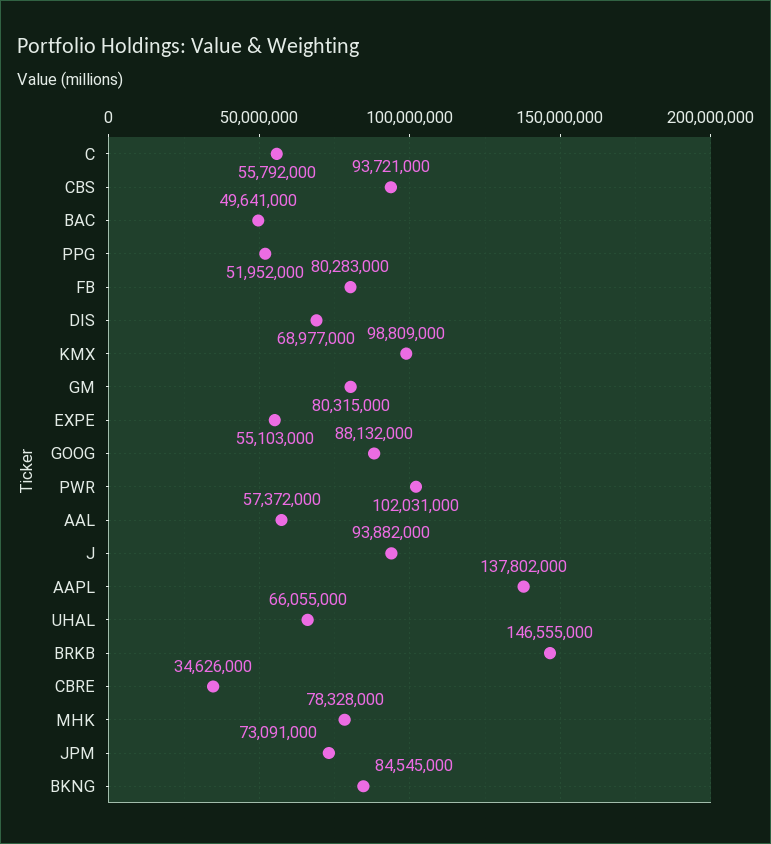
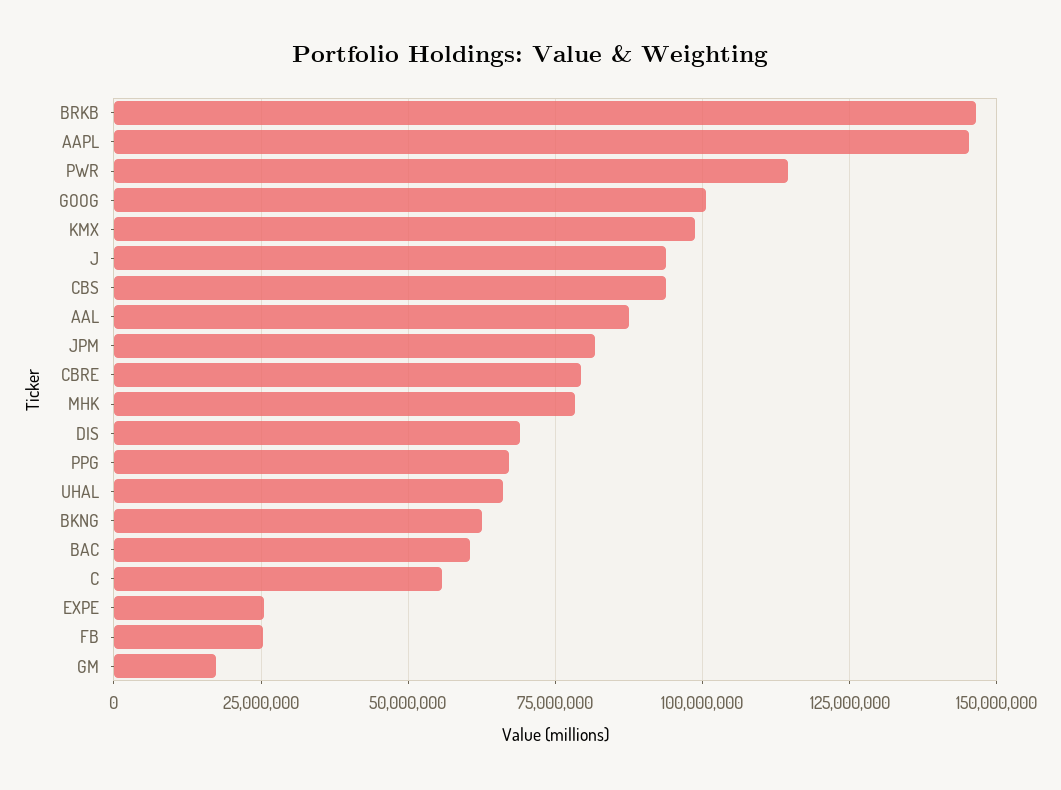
BAC: 49641000 -> 60000000
PPG: 51952000 -> 67500000
FB: 80283000 -> 25000000
GM: 80315000 -> 17500000
EXPE: 55103000 -> 25000000
GOOG: 88132000 -> 100000000
PWR: 102031000 -> 115000000
AAL: 57372000 -> 87500000
AAPL: 137802000 -> 145000000
CBRE: 34626000 -> 80000000
JPM: 73091000 -> 82500000
BKNG: 84545000 -> 62500000

